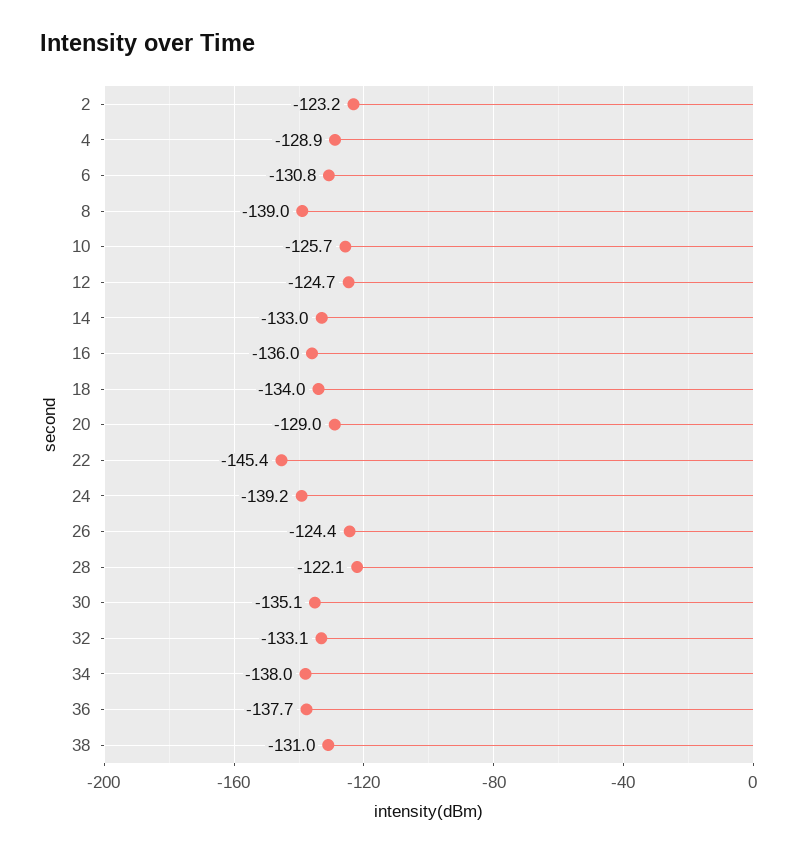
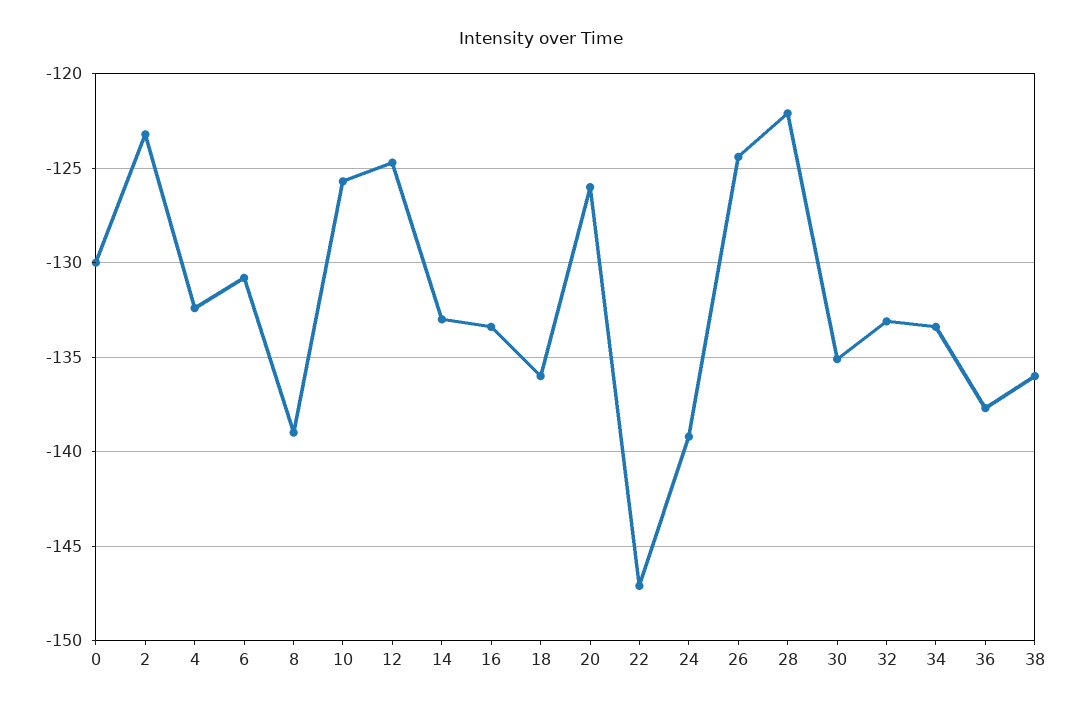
4: -128.9 -> -132.5
16: -136 -> -133.5
18: -134 -> -136
20: -129 -> -126
22: -145.4 -> -147
34: -138 -> -133.5
38: -131 -> -136
0: none -> -130

